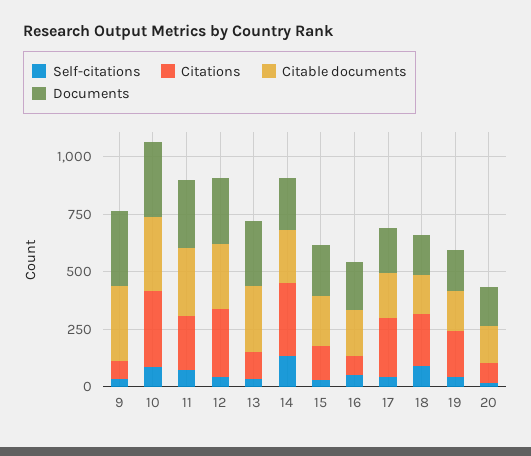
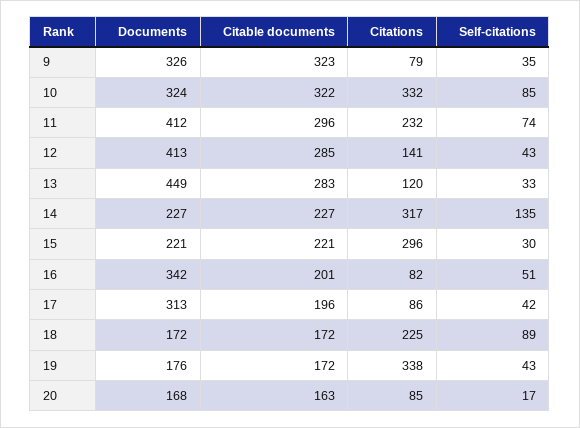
Documents, 11: 300 -> 412
Citations, 12: 300 -> 141
Documents, 12: 300 -> 413
Documents, 13: 300 -> 449
Citations, 15: 150 -> 296
Documents, 16: 200 -> 342
Citations, 17: 250 -> 86
Documents, 17: 200 -> 313
Citations, 19: 200 -> 338

